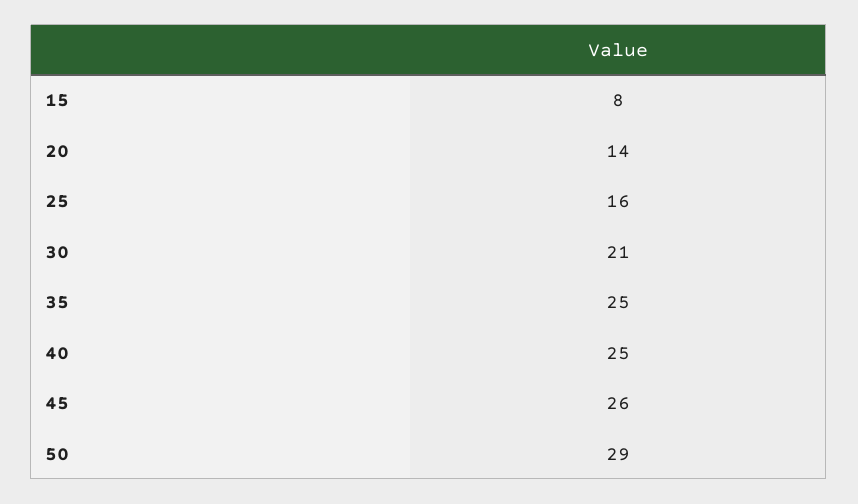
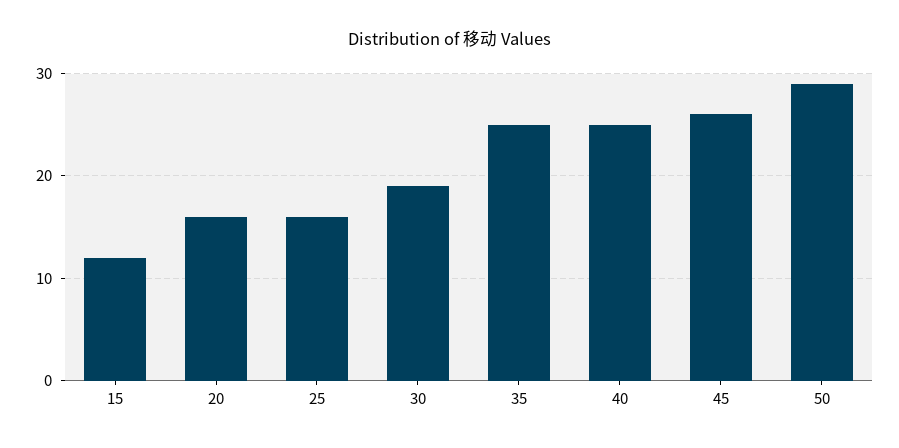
15: 8 -> 12
20: 14 -> 16
30: 21 -> 19

